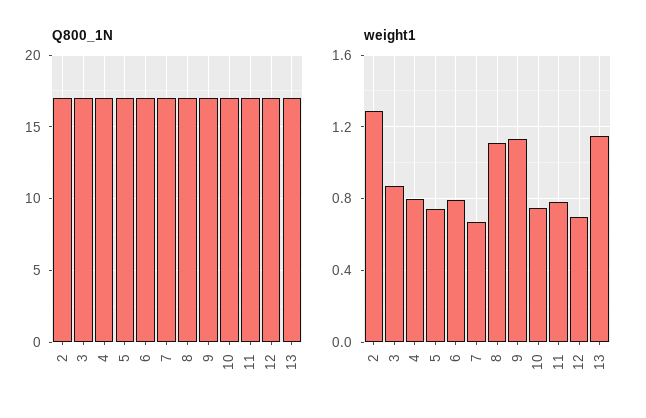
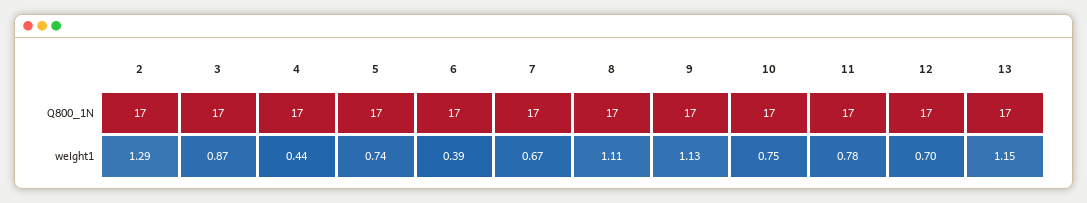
weight1, 4: 0.8 -> 0.44
weight1, 6: 0.8 -> 0.39

